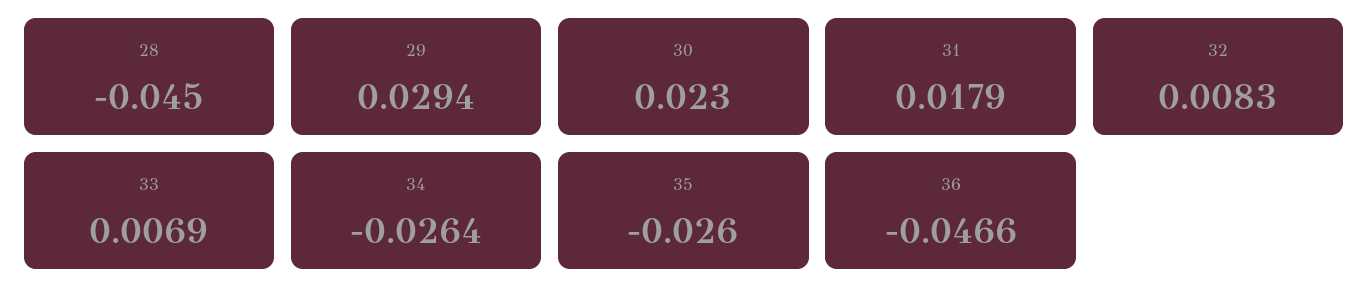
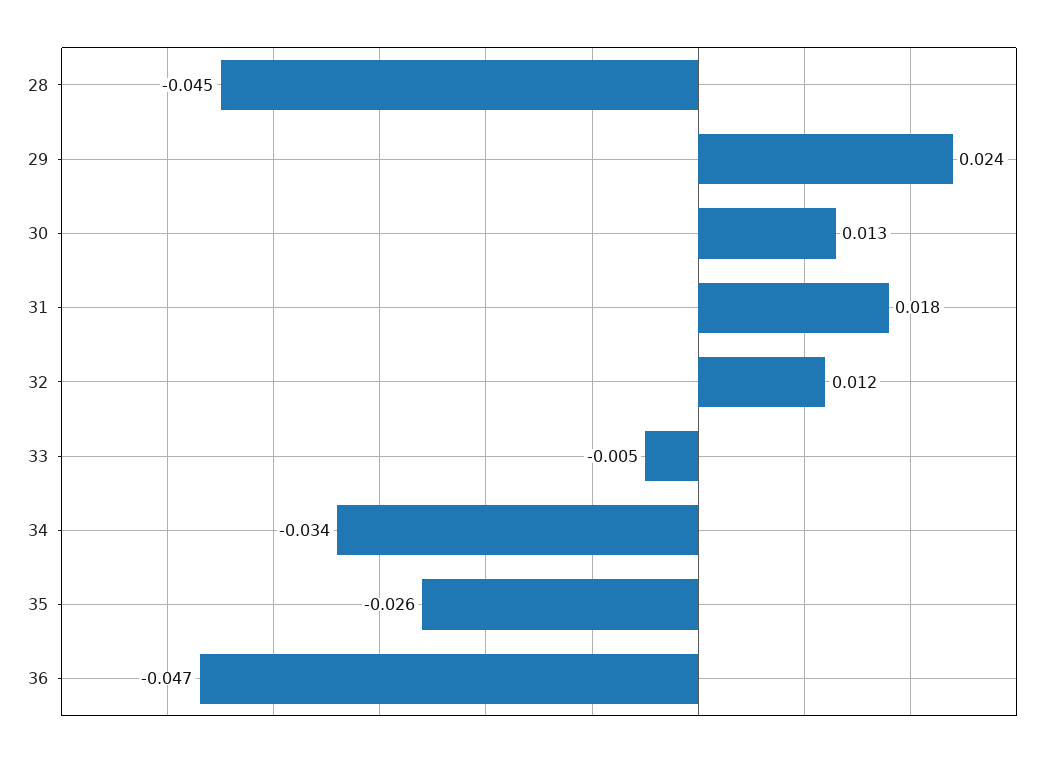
29: 0.0294 -> 0.024
30: 0.023 -> 0.013
32: 0.0083 -> 0.012
33: 0.0069 -> -0.005
34: -0.0264 -> -0.034

